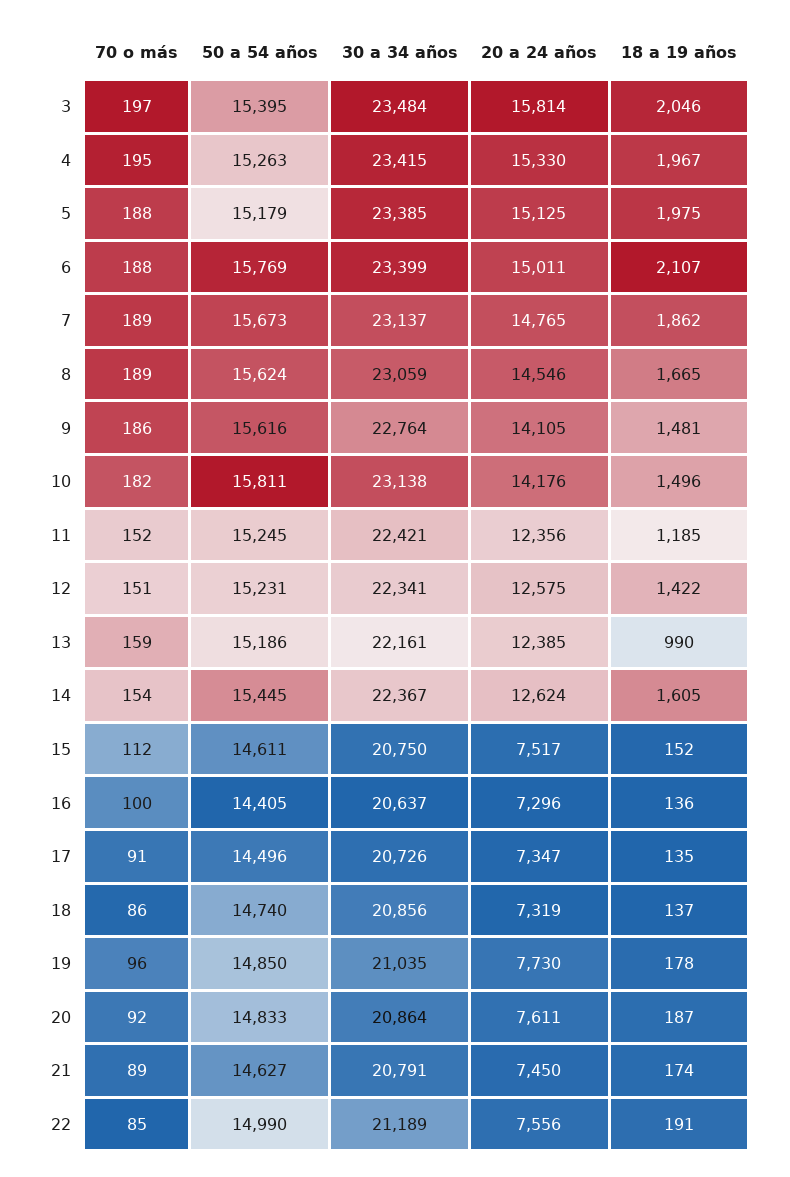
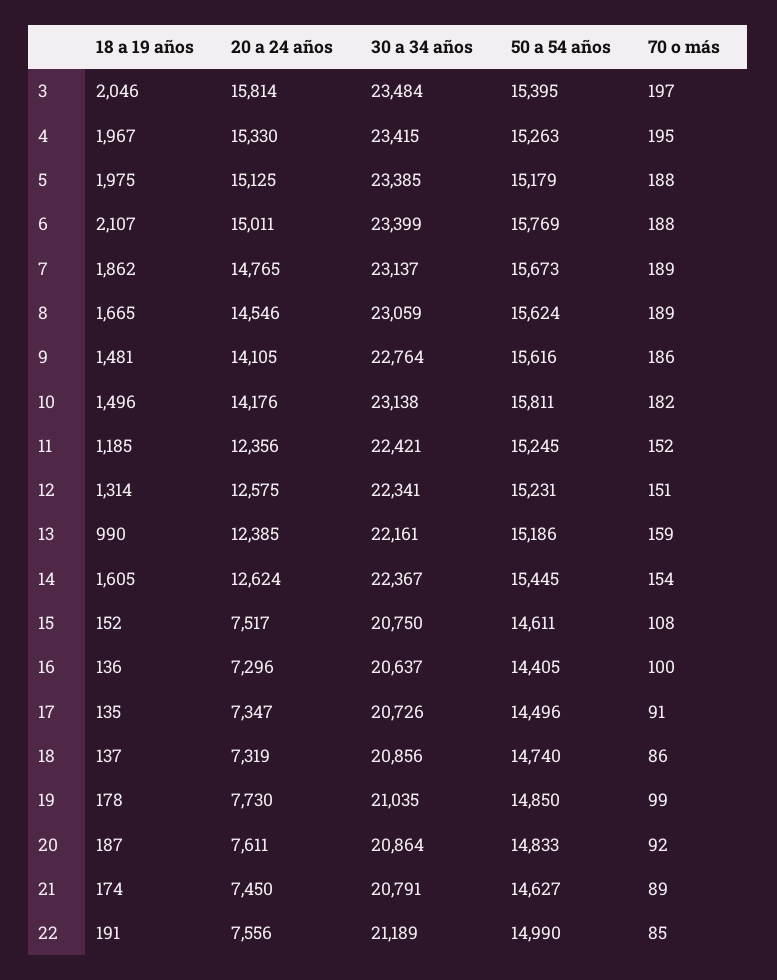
18 a 19 años, 12: 1422 -> 1314
70 o más, 15: 112 -> 108
70 o más, 19: 96 -> 99

